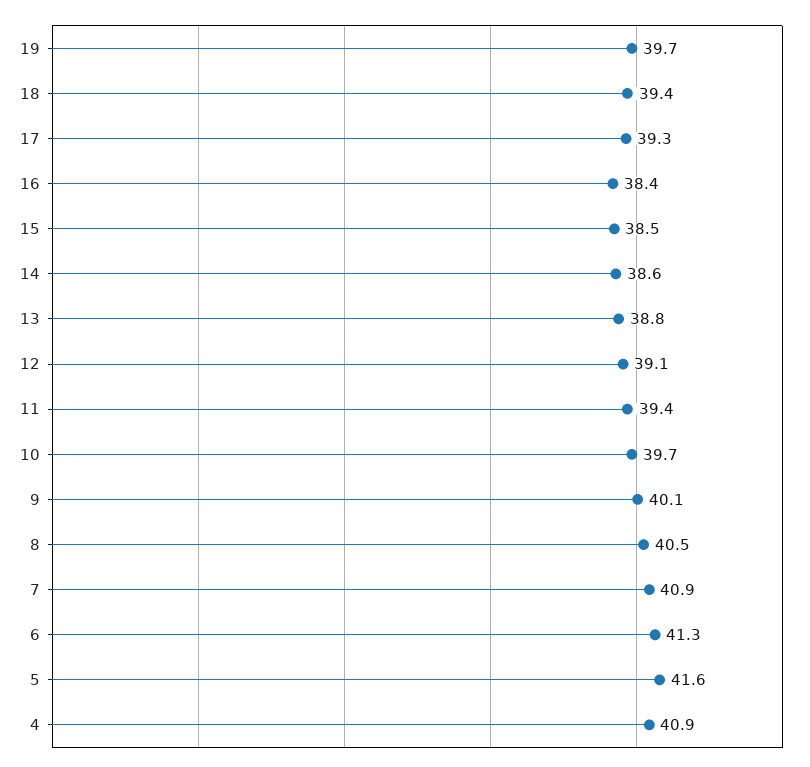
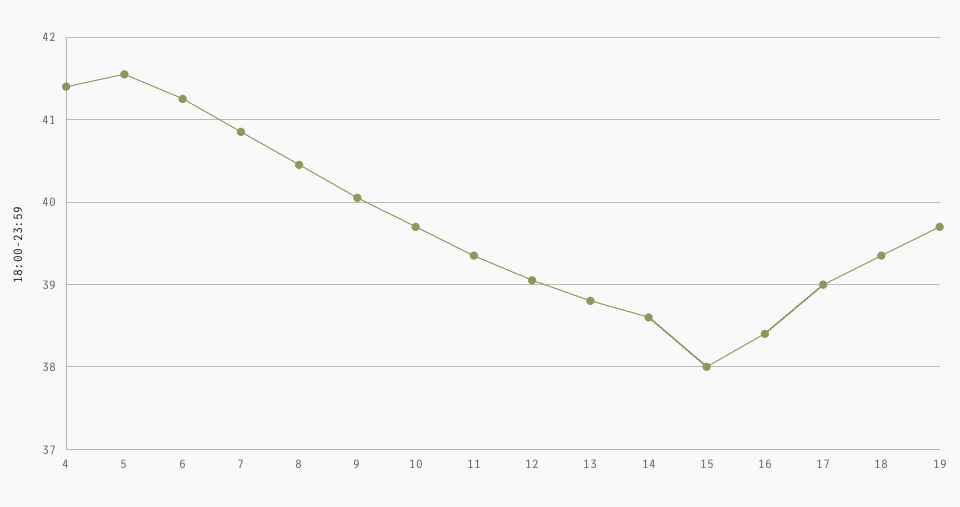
17: 39.3 -> 39
15: 38.5 -> 38
4: 40.9 -> 41.4

